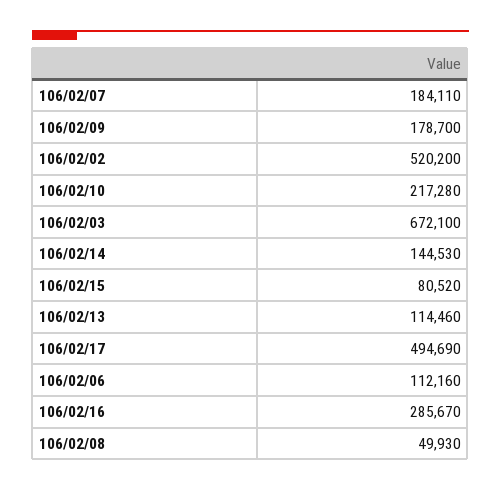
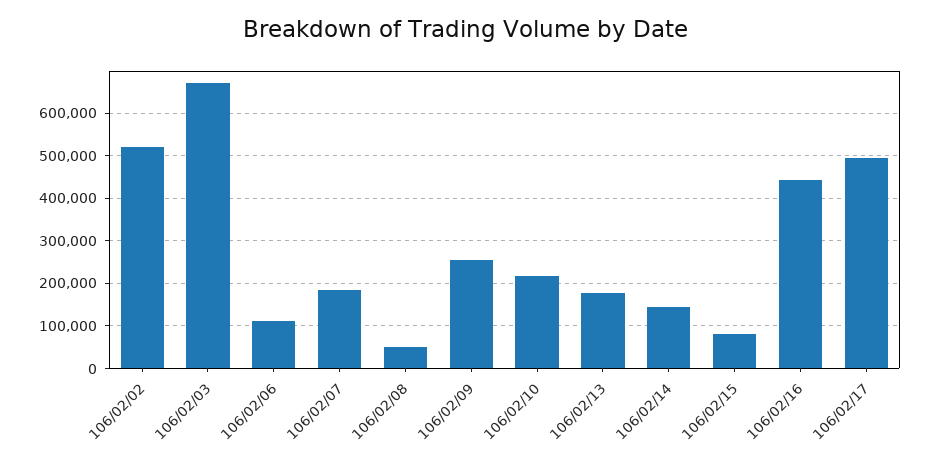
106/02/09: 178700 -> 260000
106/02/13: 114460 -> 180000
106/02/16: 285670 -> 440000

